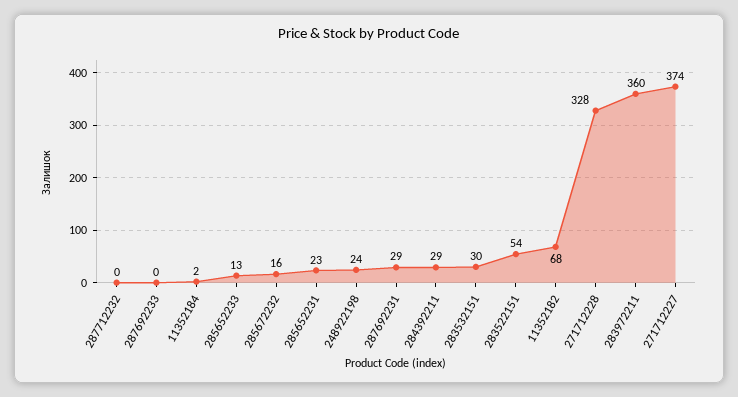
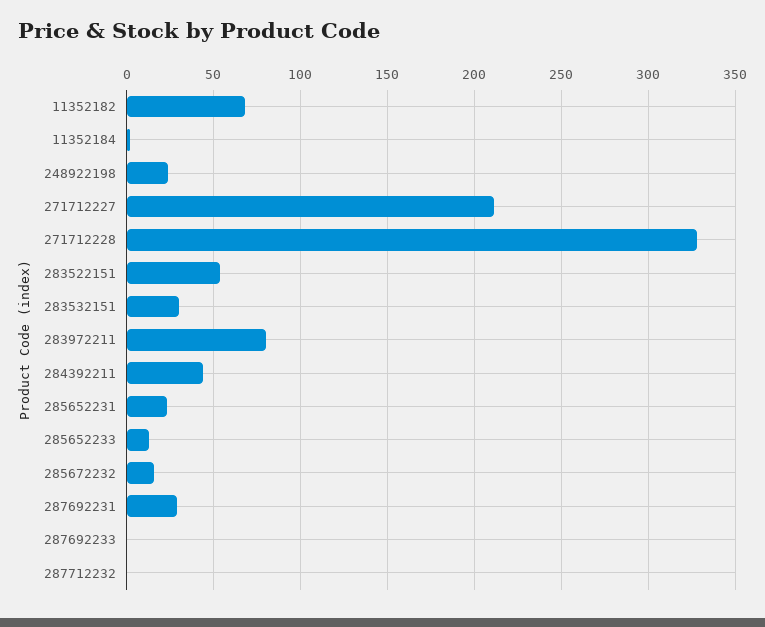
284392211: 29 -> 45
283972211: 360 -> 80
271712227: 374 -> 210

